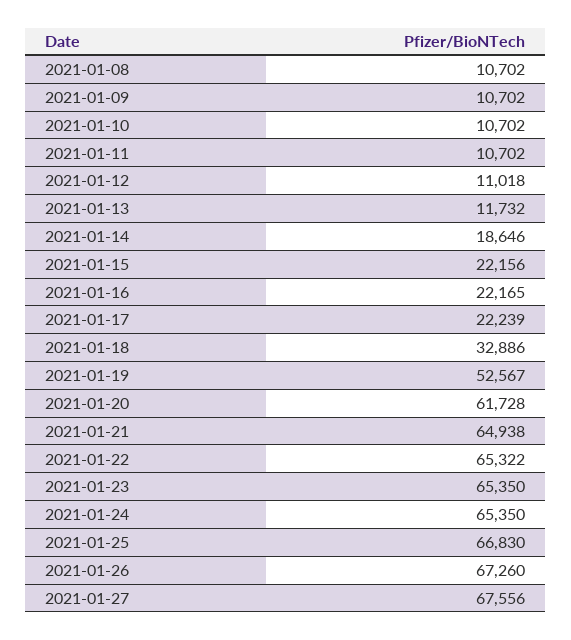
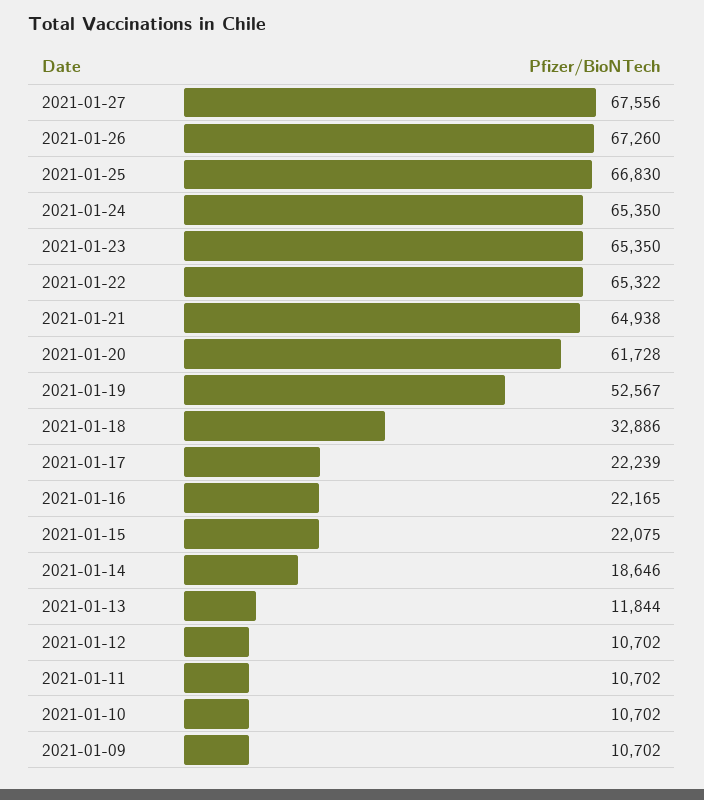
2021-01-08: 10702 -> none
2021-01-12: 11018 -> 10702
2021-01-13: 11732 -> 11844
2021-01-15: 22156 -> 22075

